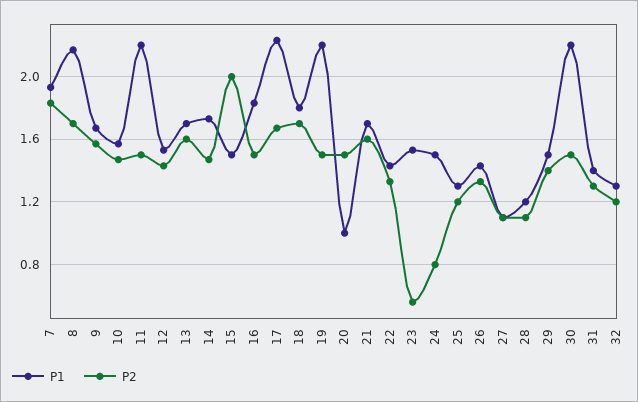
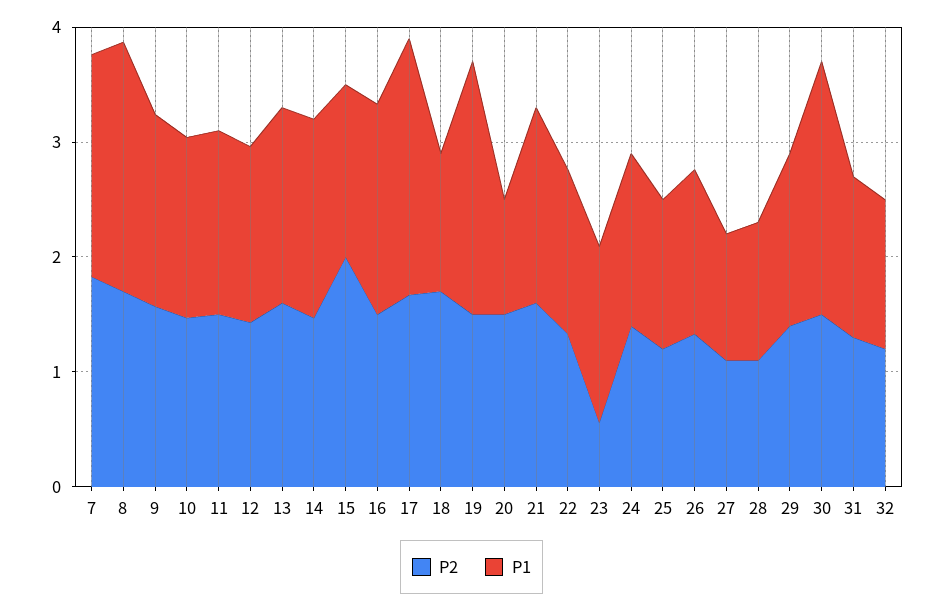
P1, 11: 2.2 -> 1.6
P1, 18: 1.8 -> 1.2
P2, 24: 0.8 -> 1.4

